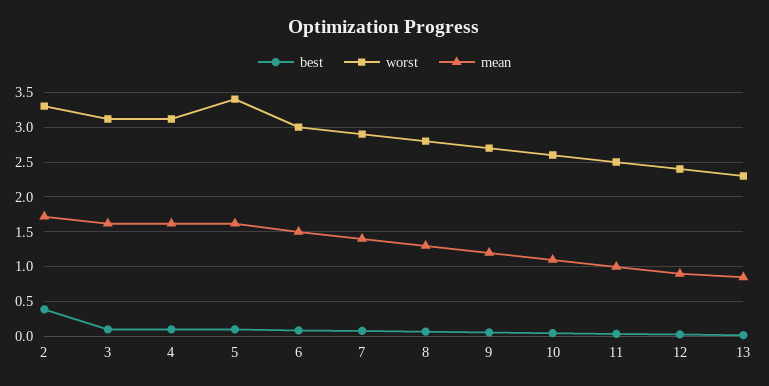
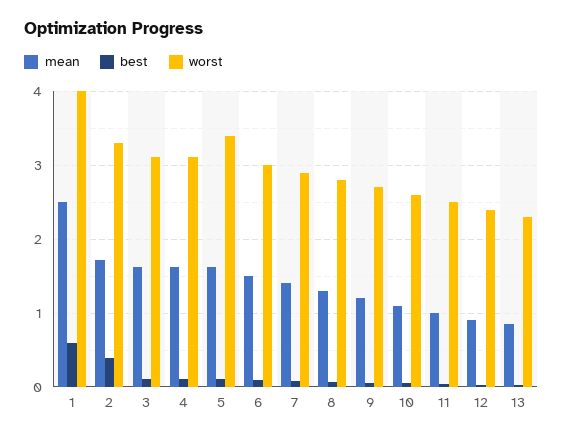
mean, 1: none -> 2.5
best, 1: none -> 0.6
worst, 1: none -> 4

